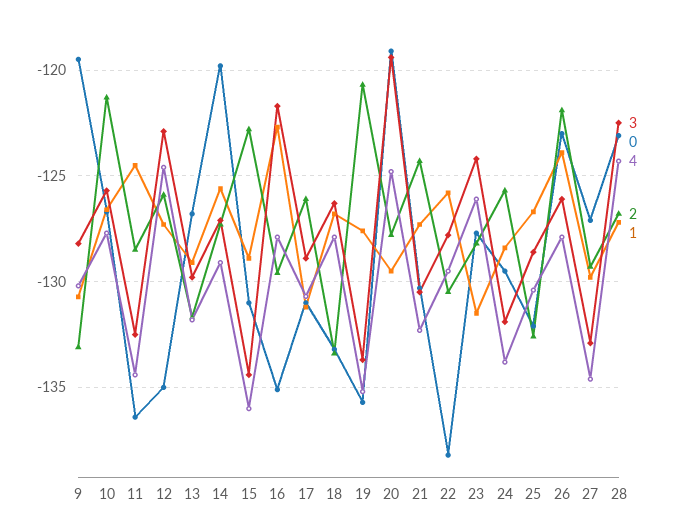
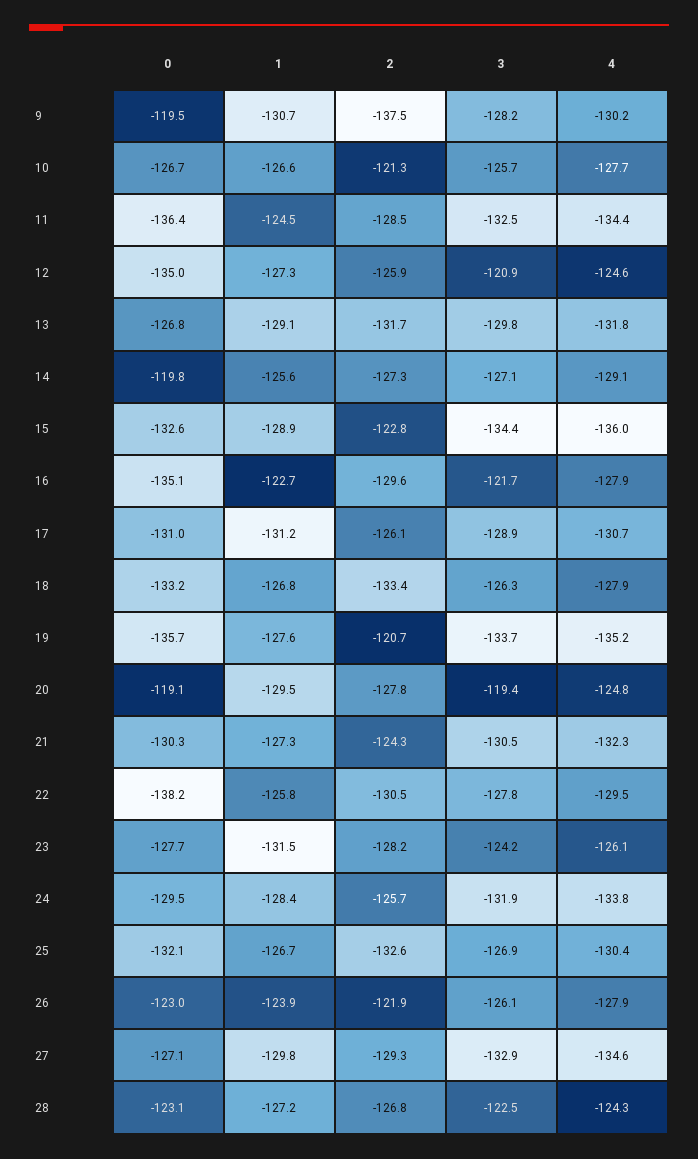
2, 9: -133 -> -137.5
3, 12: -123 -> -120.9
0, 15: -131 -> -132.6
3, 25: -128.5 -> -126.9

